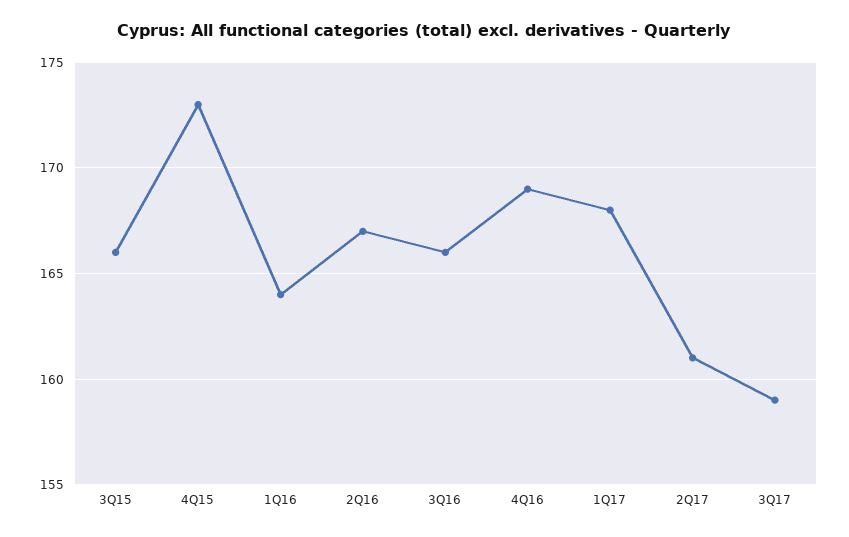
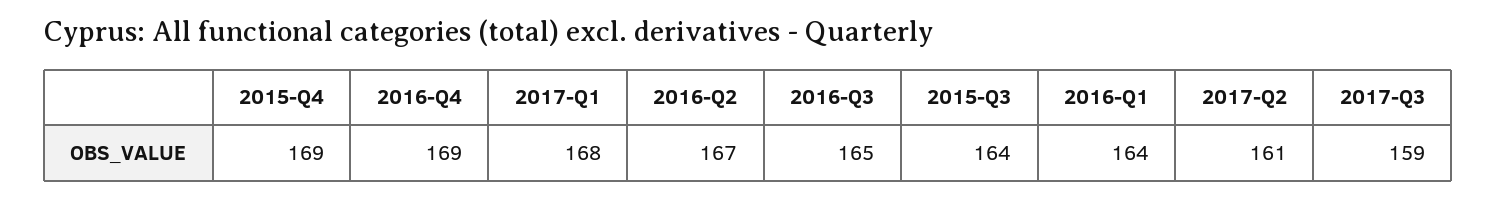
3Q15: 166 -> 164
4Q15: 173 -> 169
3Q16: 166 -> 165

